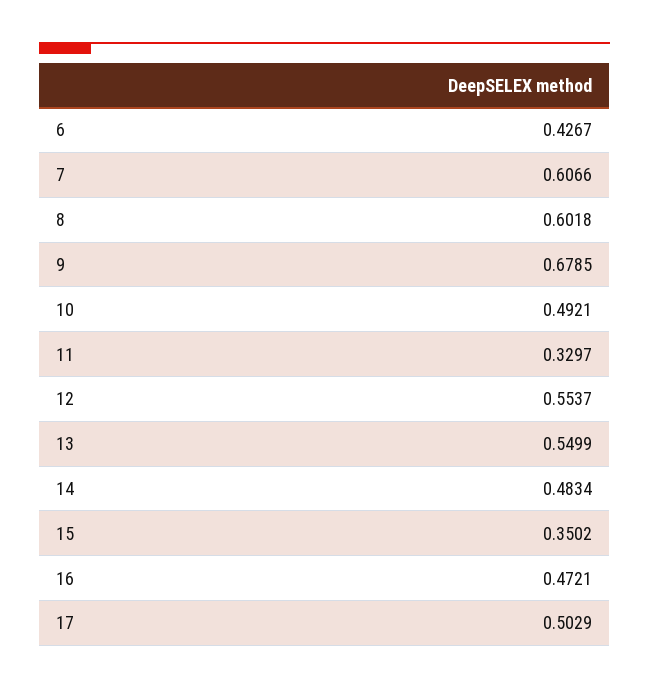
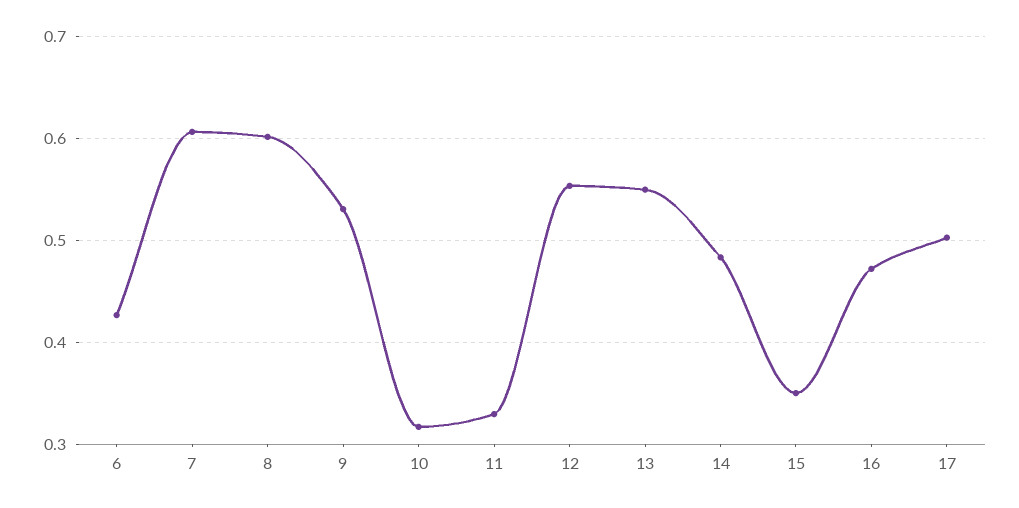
9: 0.6785 -> 0.53
10: 0.4921 -> 0.32

